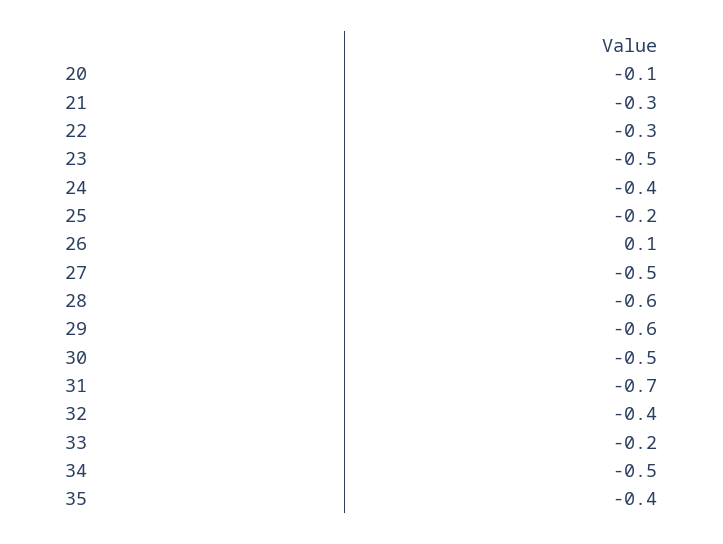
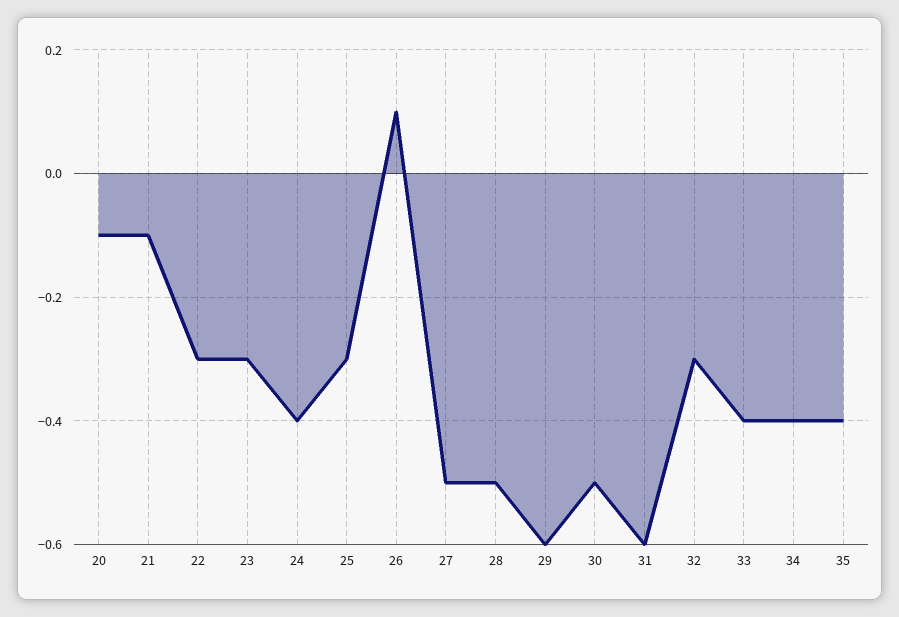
21: -0.3 -> -0.1
23: -0.5 -> -0.3
25: -0.2 -> -0.3
28: -0.6 -> -0.5
31: -0.7 -> -0.6
32: -0.4 -> -0.3
33: -0.2 -> -0.4
34: -0.5 -> -0.4

